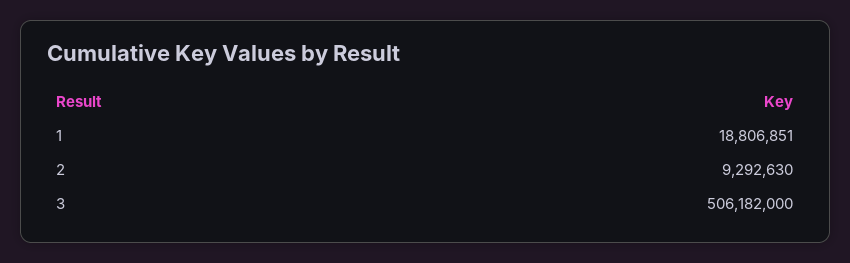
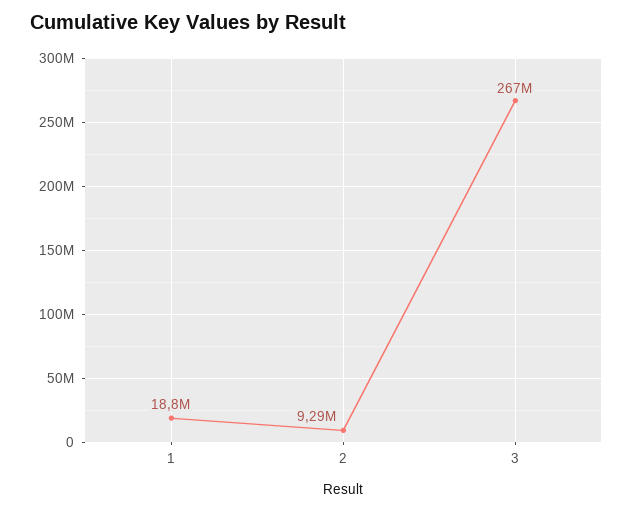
3: 506182000 -> 267000000

